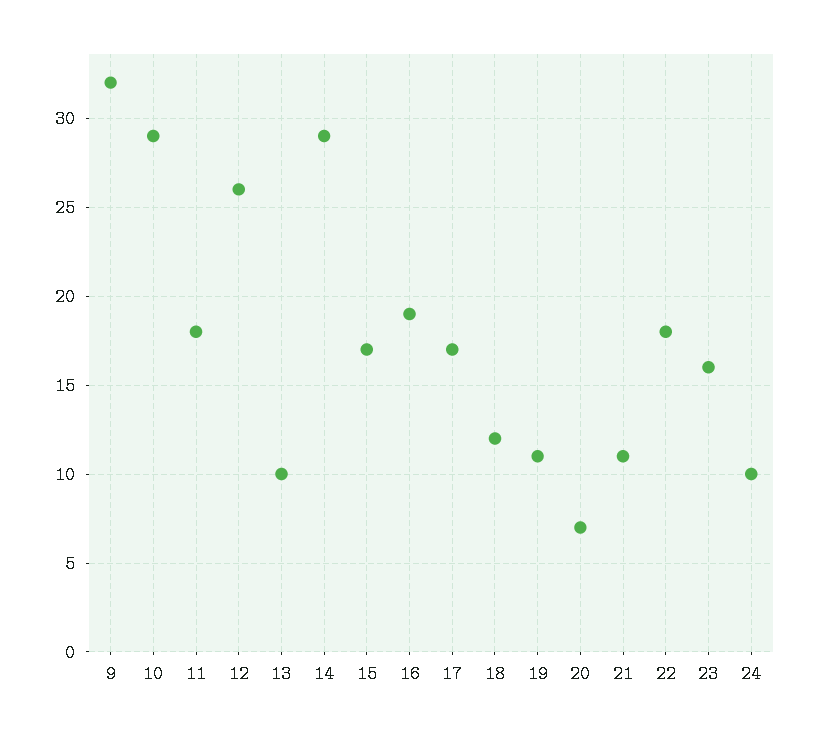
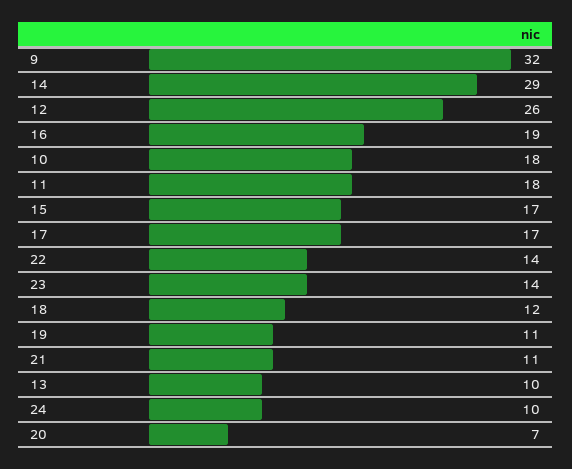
10: 29 -> 18
22: 18 -> 14
23: 16 -> 14

